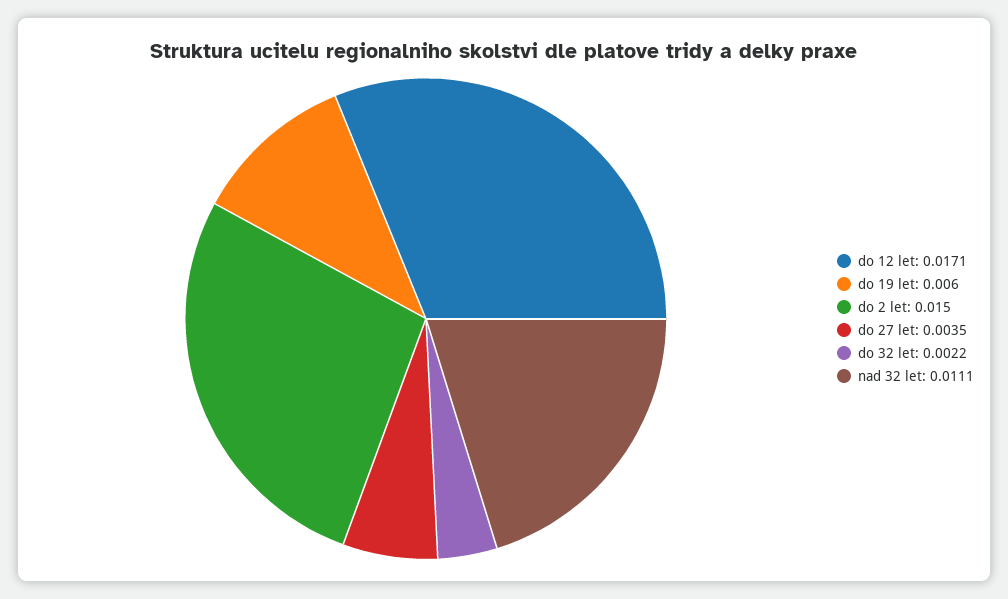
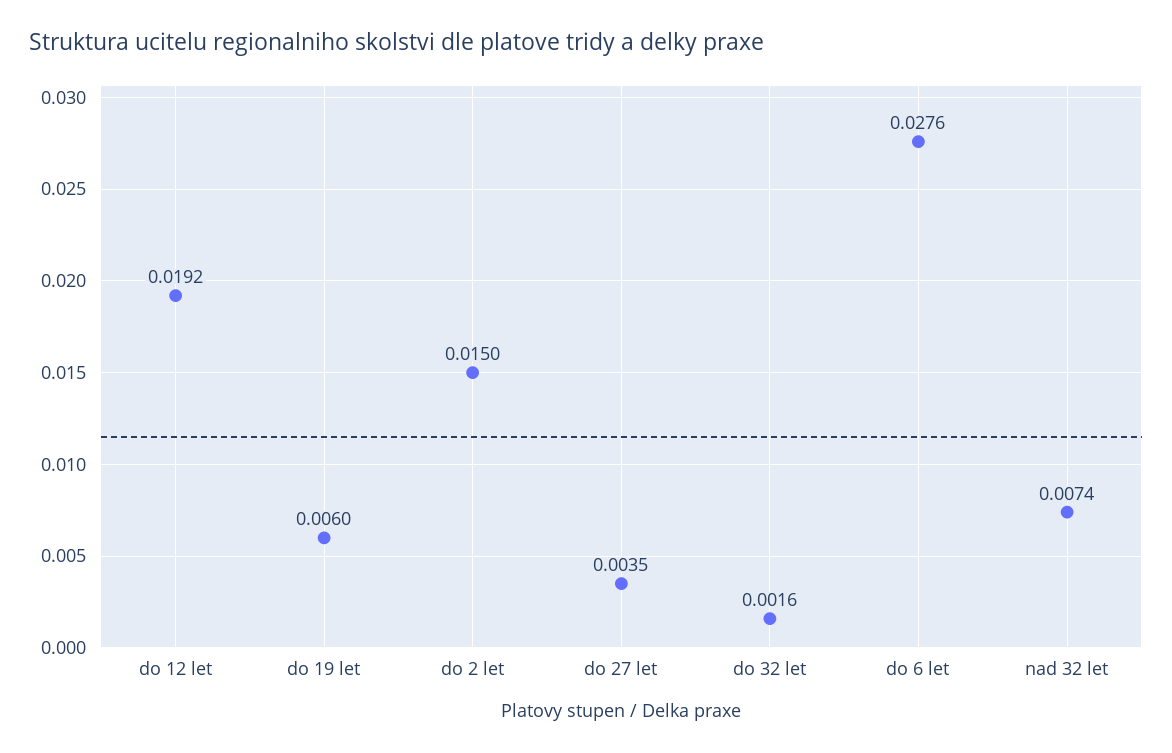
do 12 let: 0.0171 -> 0.0192
do 32 let: 0.0022 -> 0.0016
nad 32 let: 0.0111 -> 0.0074
do 6 let: none -> 0.0276

